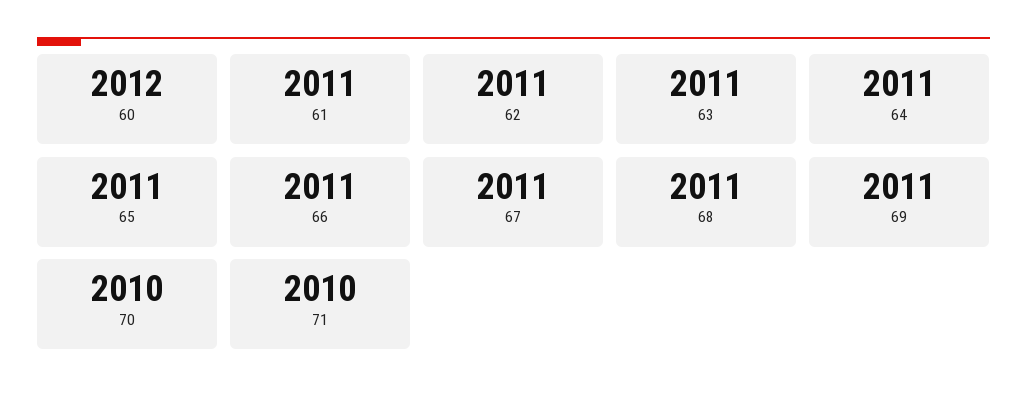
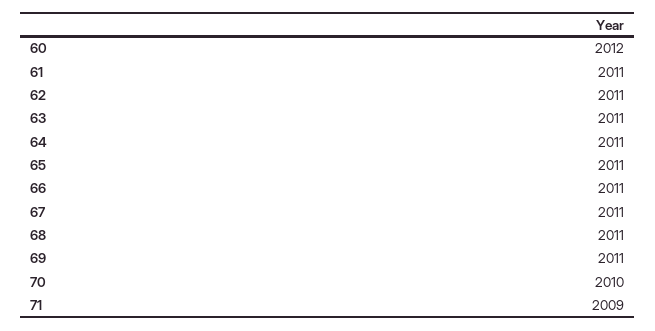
71: 2010 -> 2009

